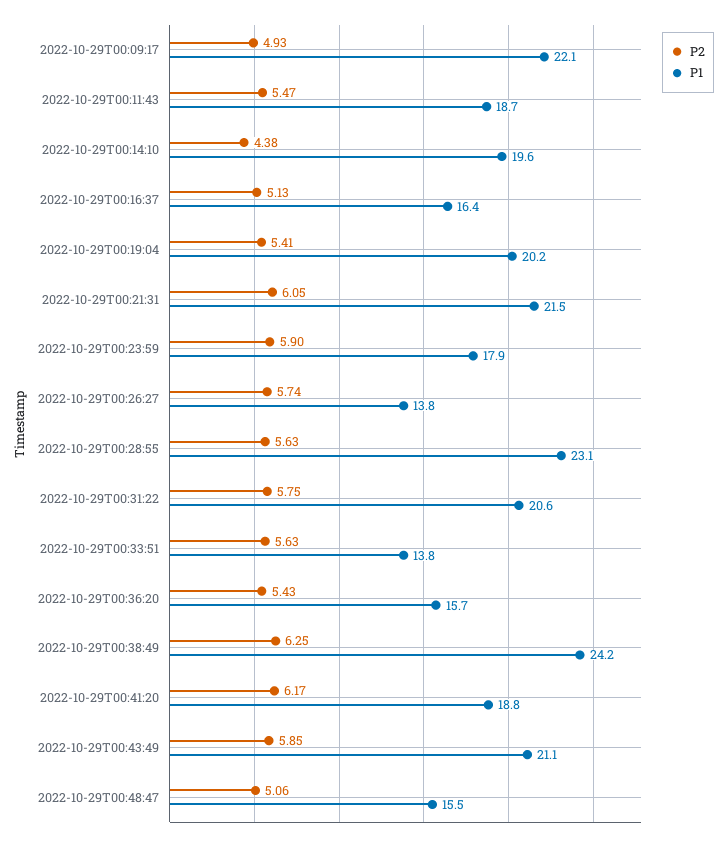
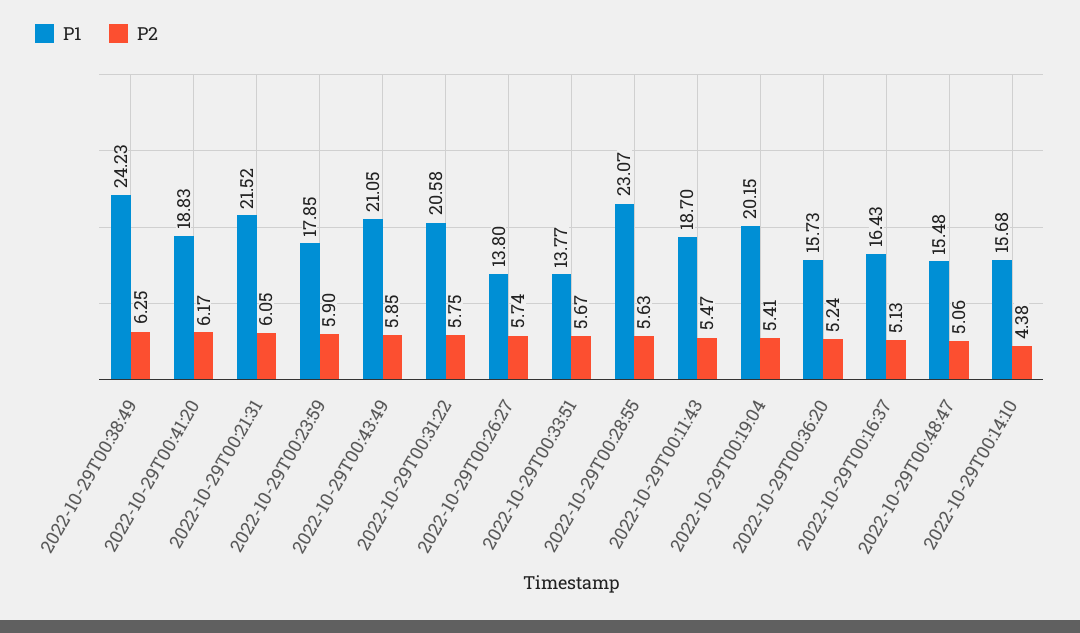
P2, 2022-10-29T00:09:17: 4.93 -> none
P1, 2022-10-29T00:09:17: 22.1 -> none
P1, 2022-10-29T00:14:10: 19.6 -> 15.68
P2, 2022-10-29T00:33:51: 5.63 -> 5.67
P2, 2022-10-29T00:36:20: 5.43 -> 5.24

